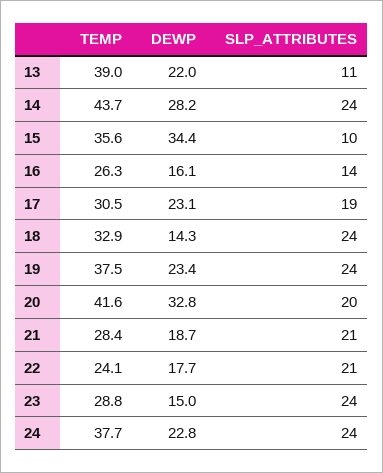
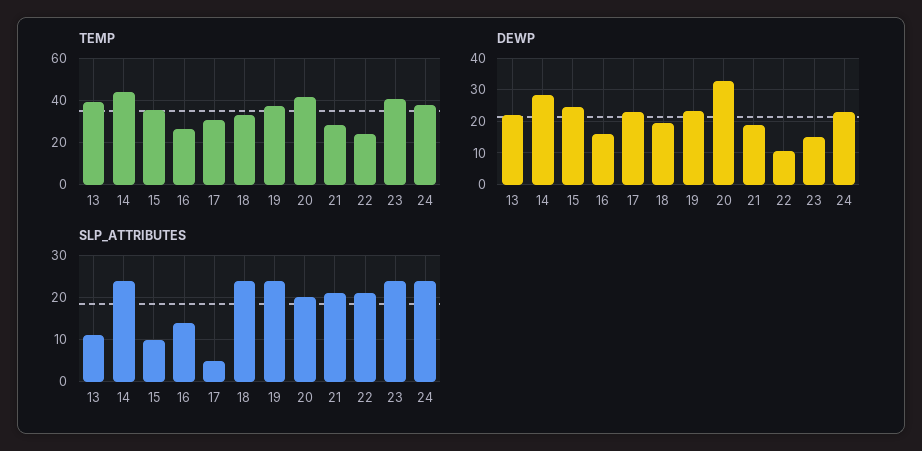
DEWP, 15: 34.4 -> 24
SLP_ATTRIBUTES, 17: 19 -> 5
DEWP, 18: 14.3 -> 20
DEWP, 22: 17.7 -> 10
TEMP, 23: 28.8 -> 40

